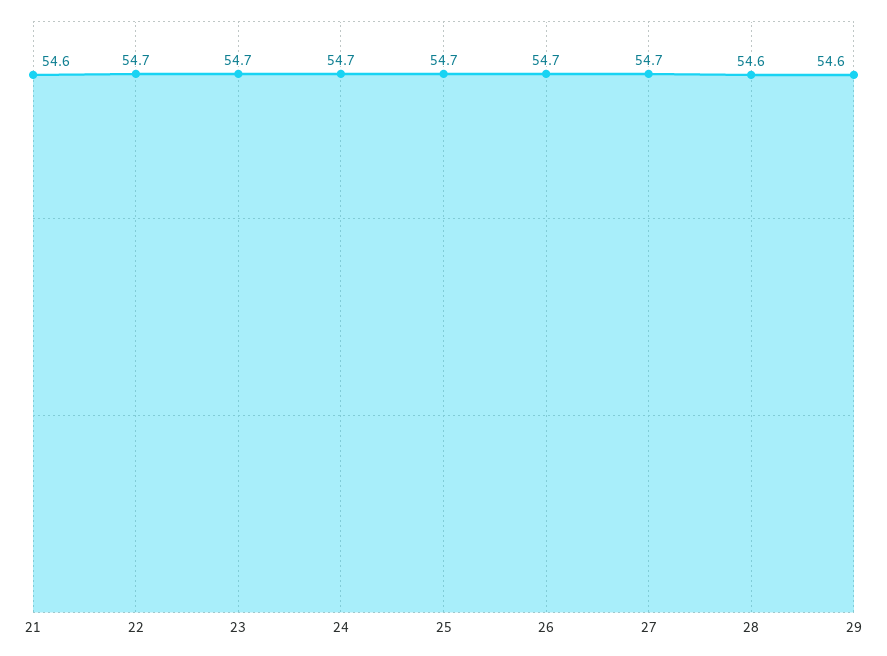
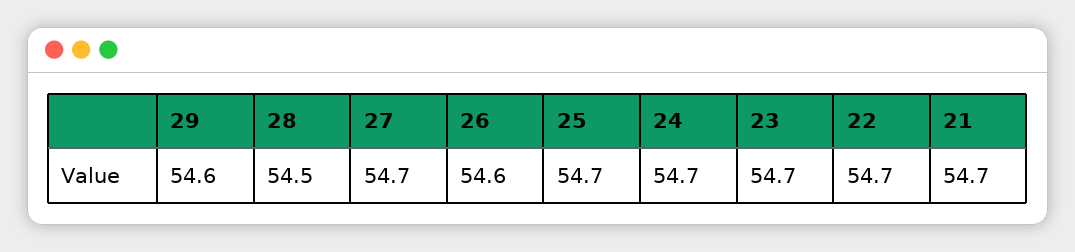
21: 54.6 -> 54.7
26: 54.7 -> 54.6
28: 54.6 -> 54.5

